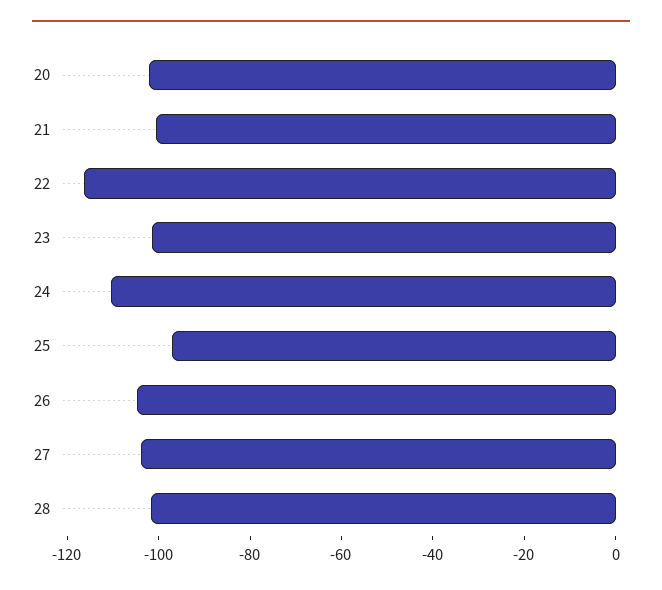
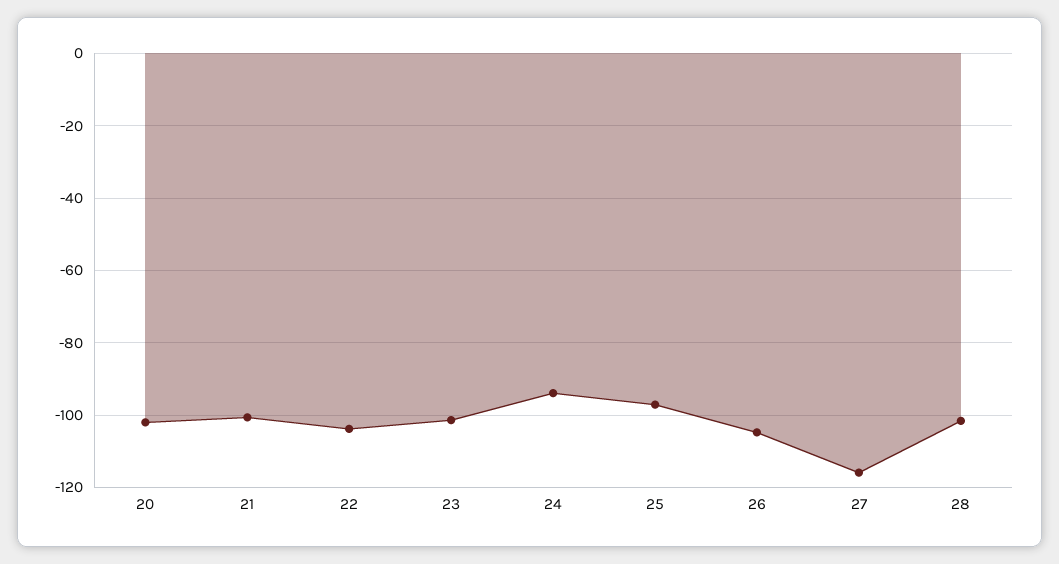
22: -115 -> -104
24: -110 -> -94
27: -105 -> -116

